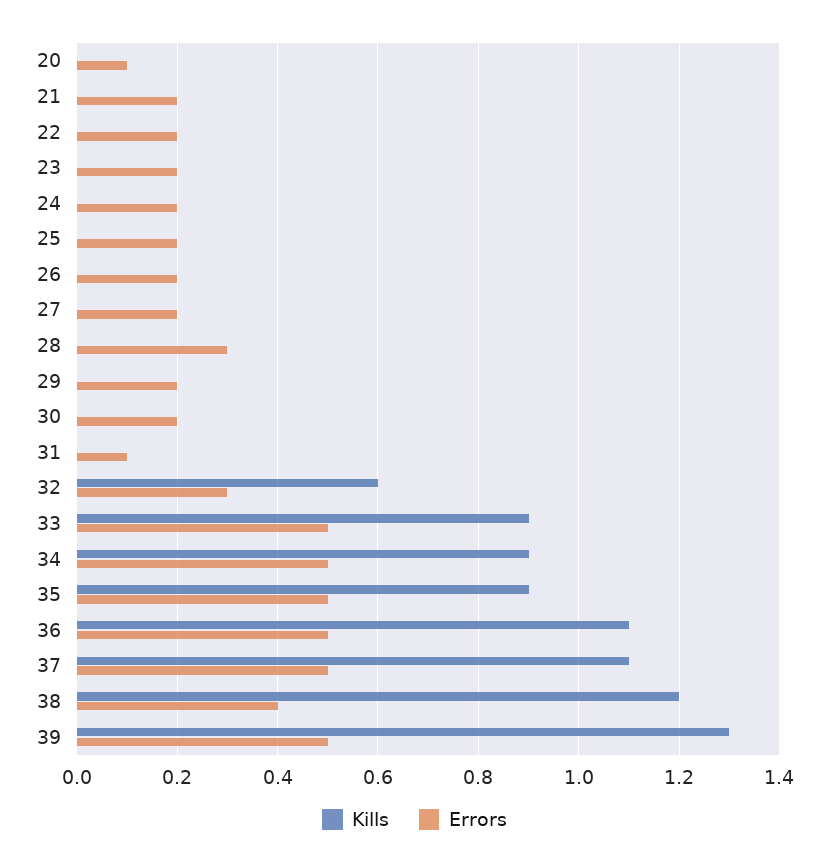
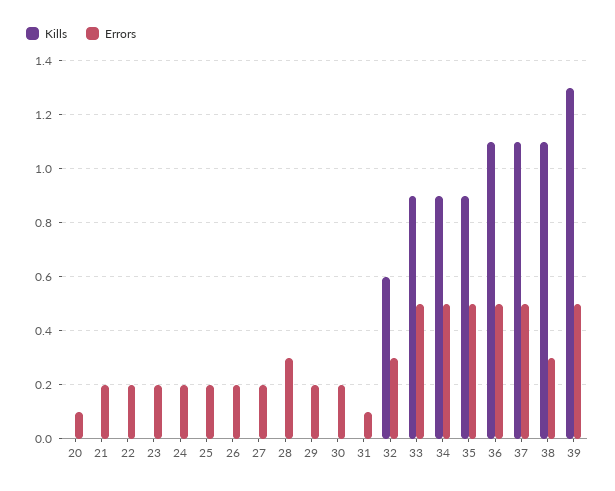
Kills, 38: 1.2 -> 1.1
Errors, 38: 0.4 -> 0.3

